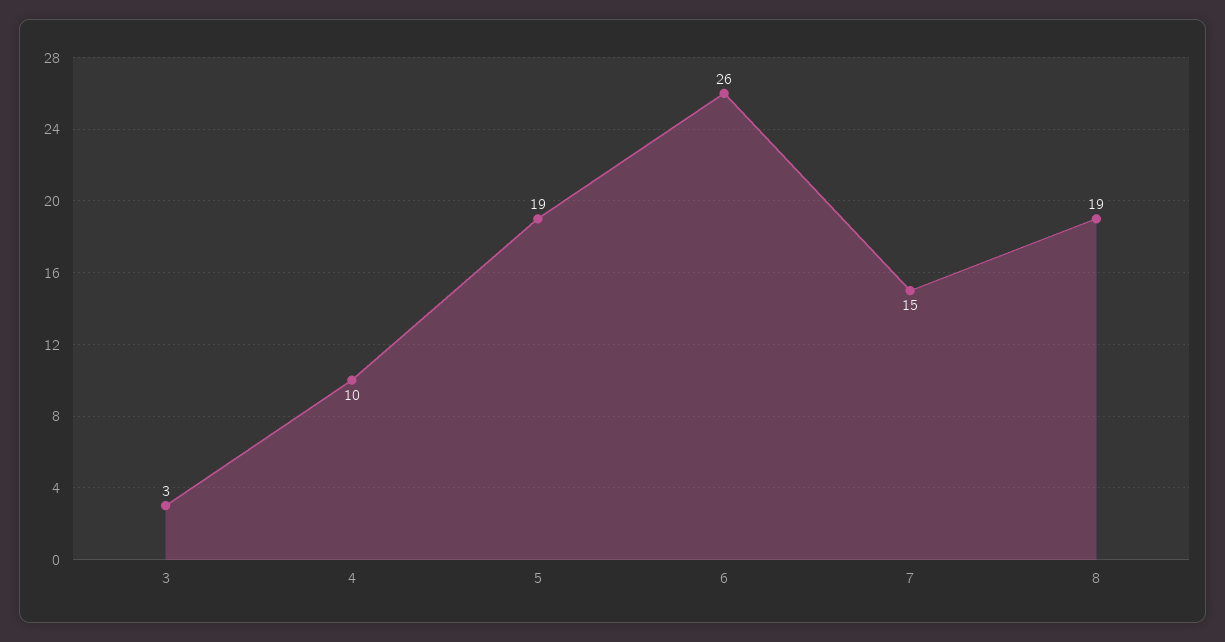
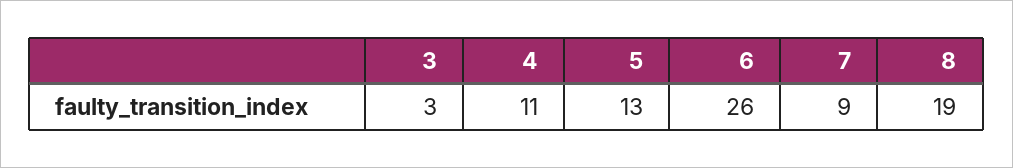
4: 10 -> 11
5: 19 -> 13
7: 15 -> 9

